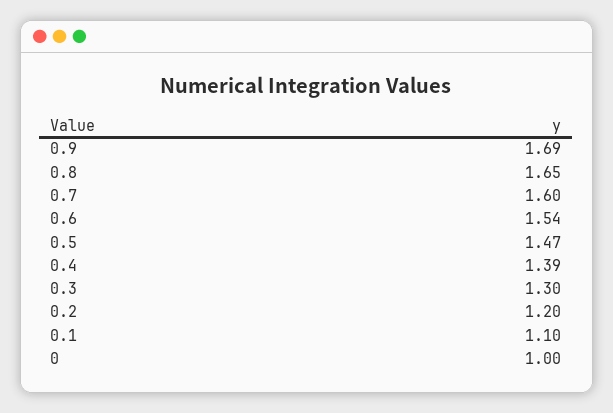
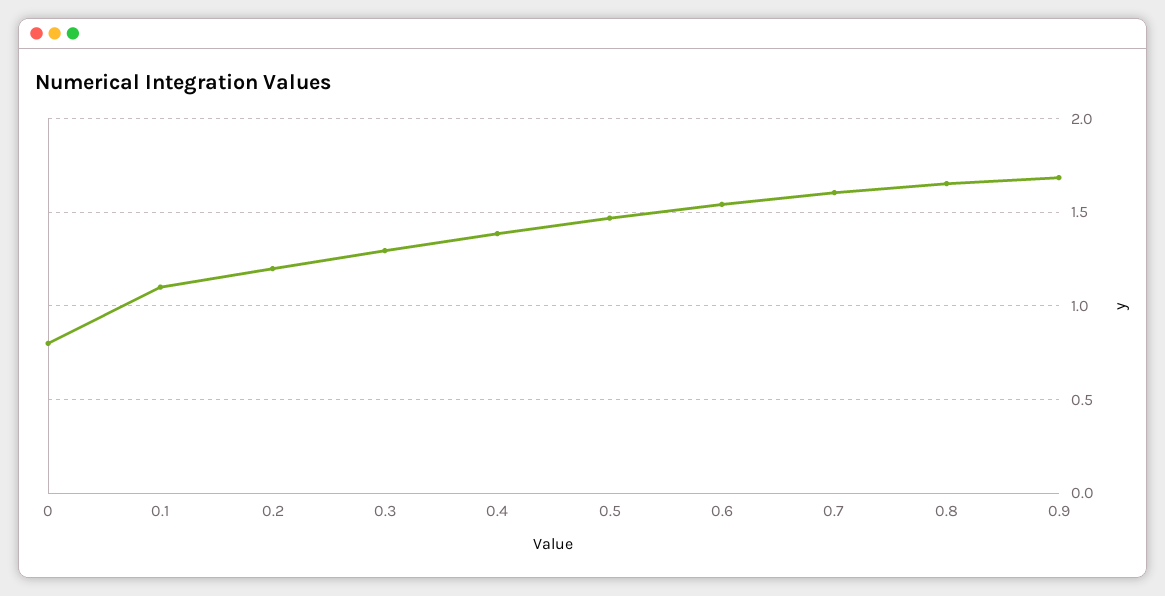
0: 1 -> 0.8

